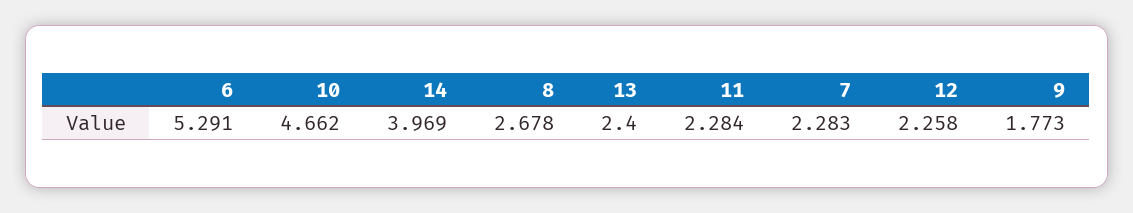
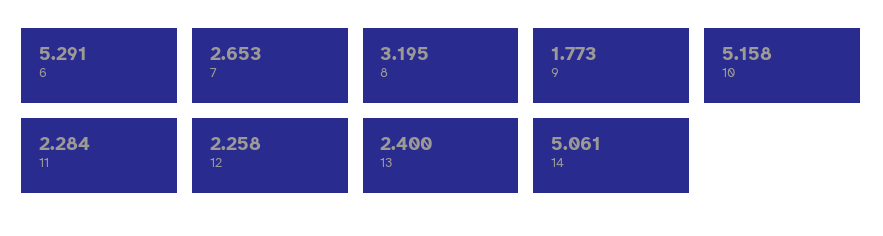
10: 4.662 -> 5.158
14: 3.969 -> 5.061
8: 2.678 -> 3.195
7: 2.283 -> 2.653

